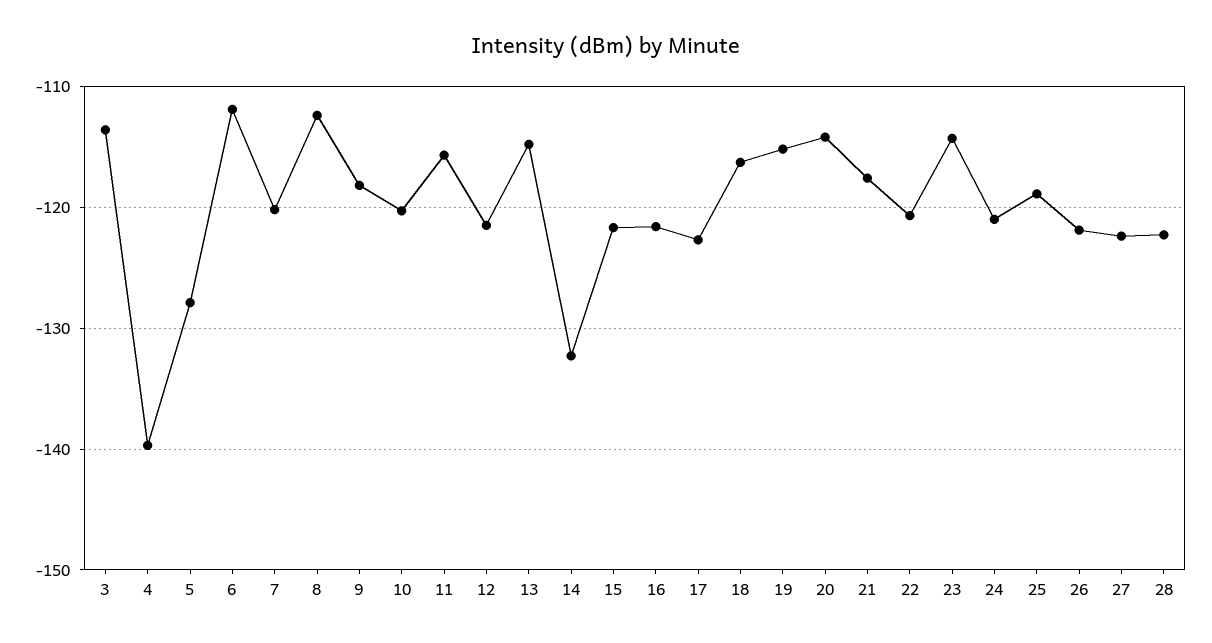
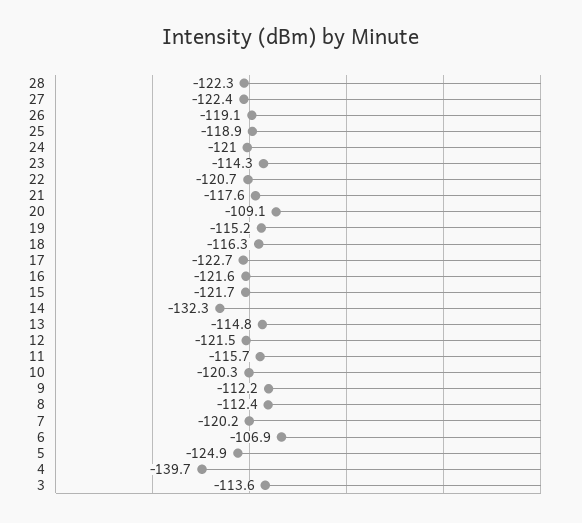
5: -128 -> -124.9
6: -112 -> -106.9
9: -118 -> -112.2
20: -114 -> -109.1
26: -122 -> -119.1

